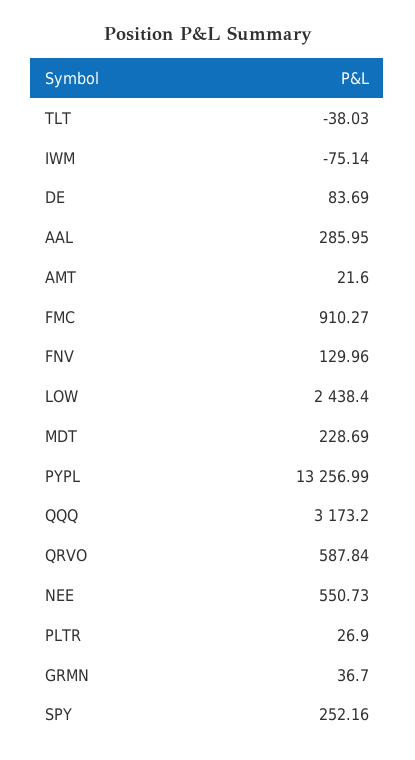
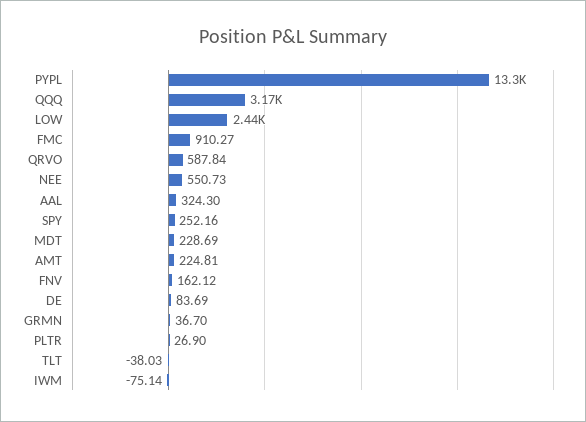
AAL: 285.95 -> 324.3
AMT: 21.6 -> 224.81
FNV: 129.96 -> 162.12

